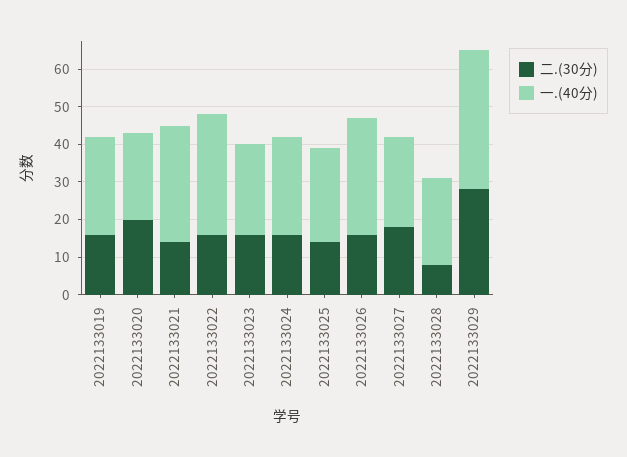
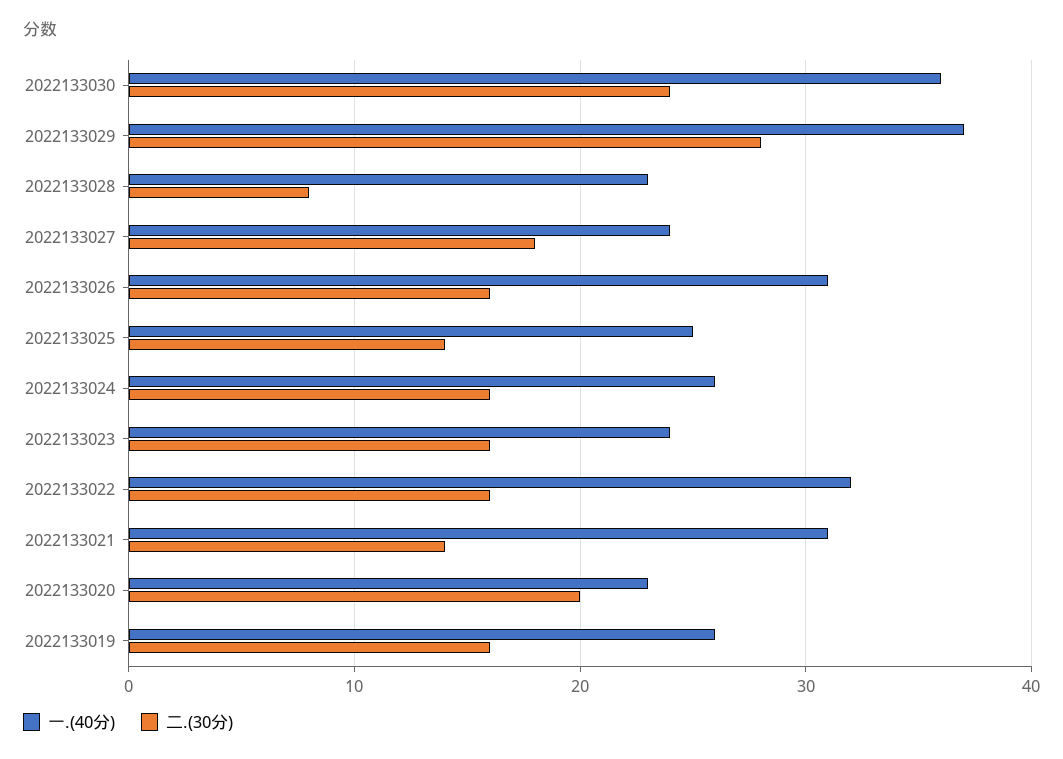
一.(40分), 2022133030: none -> 36
二.(30分), 2022133030: none -> 24

